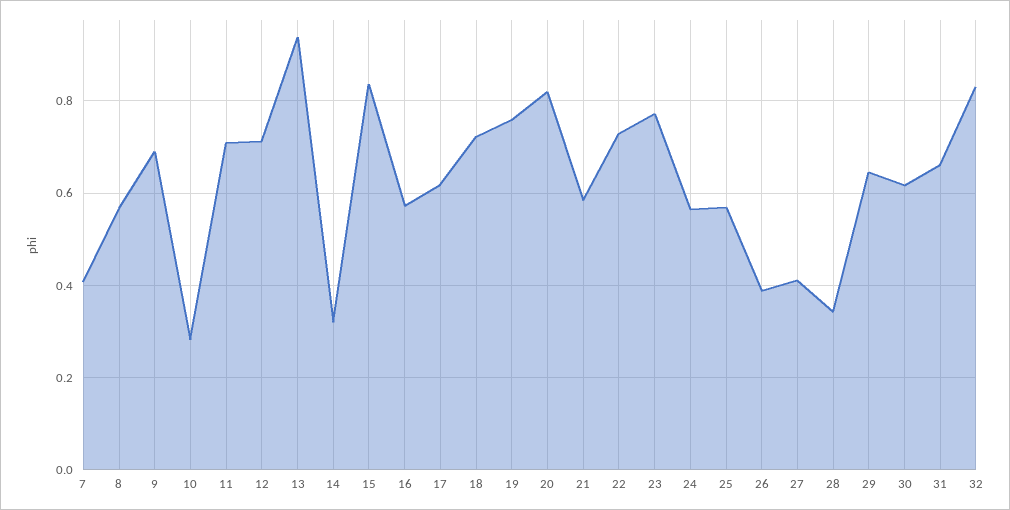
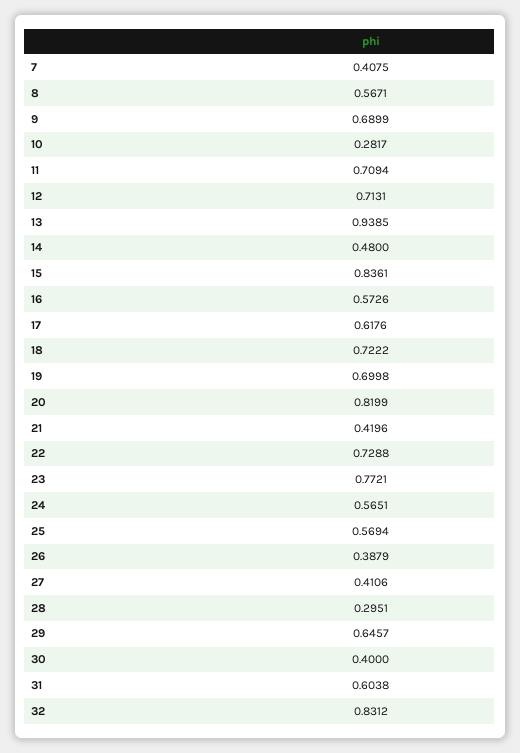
14: 0.32 -> 0.48
19: 0.76 -> 0.6998
21: 0.58 -> 0.4196
28: 0.34 -> 0.2951
30: 0.62 -> 0.4
31: 0.66 -> 0.6038

